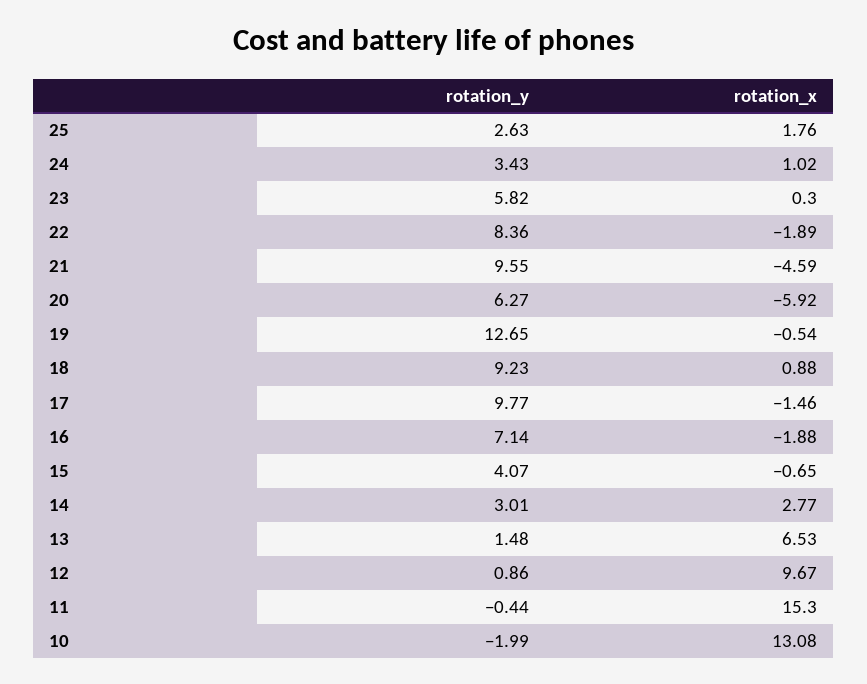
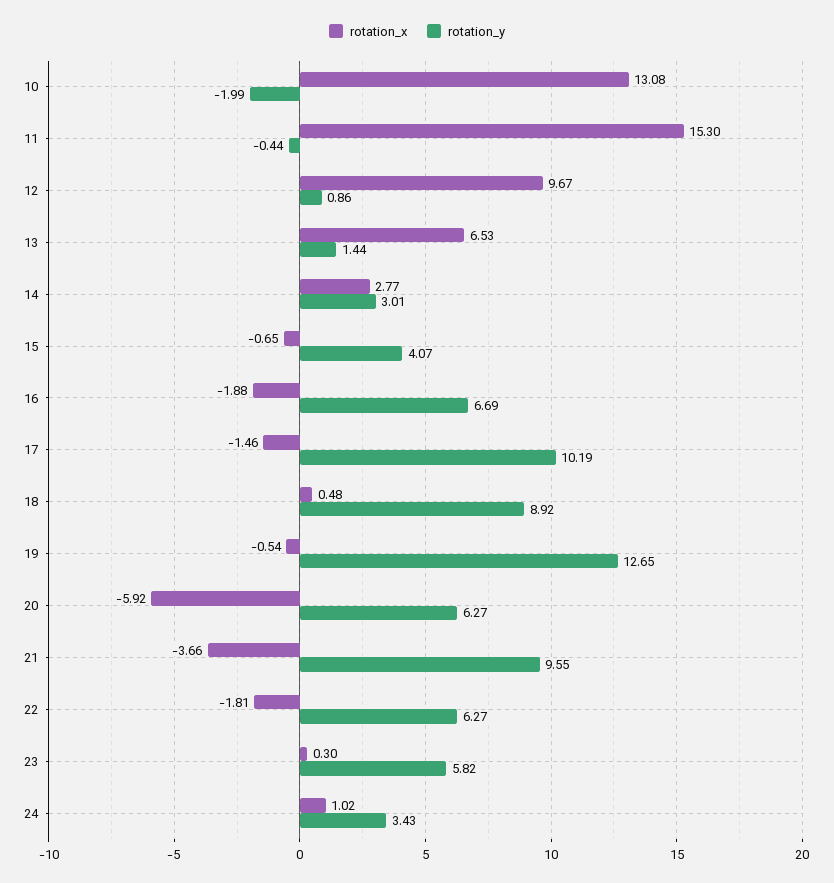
rotation_y, 25: 2.63 -> none
rotation_x, 25: 1.76 -> none
rotation_y, 22: 8.36 -> 6.27
rotation_x, 22: -1.89 -> -1.81
rotation_x, 21: -4.59 -> -3.66
rotation_y, 18: 9.23 -> 8.92
rotation_x, 18: 0.88 -> 0.48
rotation_y, 17: 9.77 -> 10.19
rotation_y, 16: 7.14 -> 6.69
rotation_y, 13: 1.48 -> 1.44

